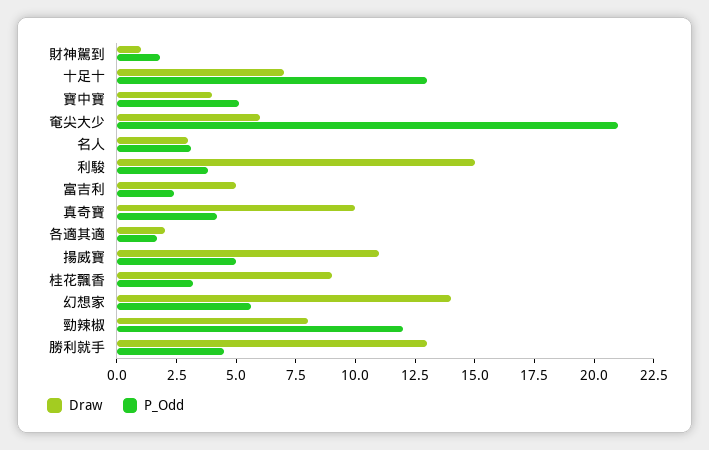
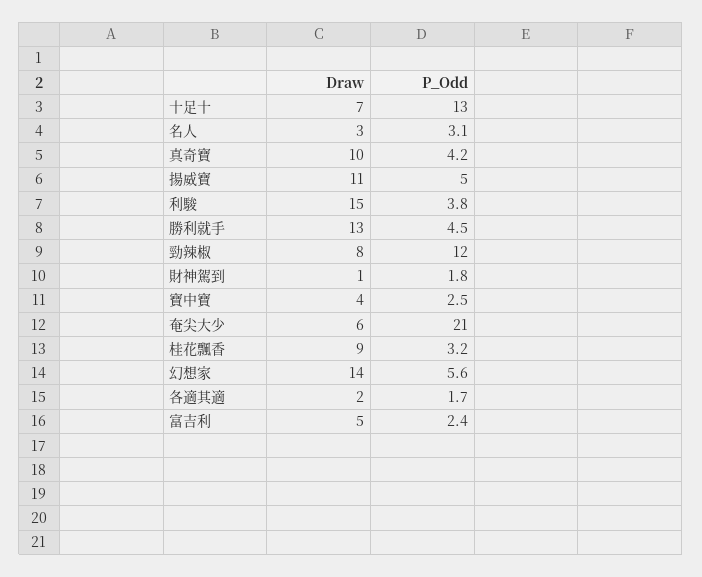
P_Odd, 寶中寶: 5 -> 2.5

